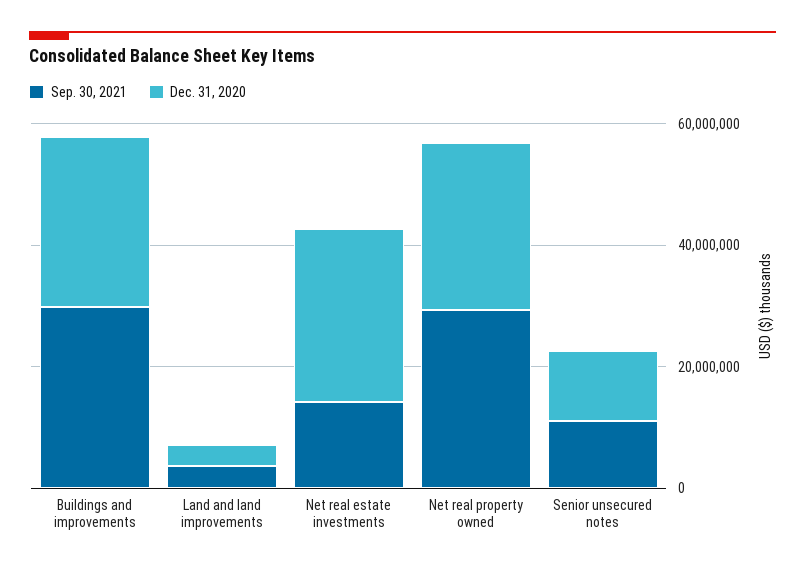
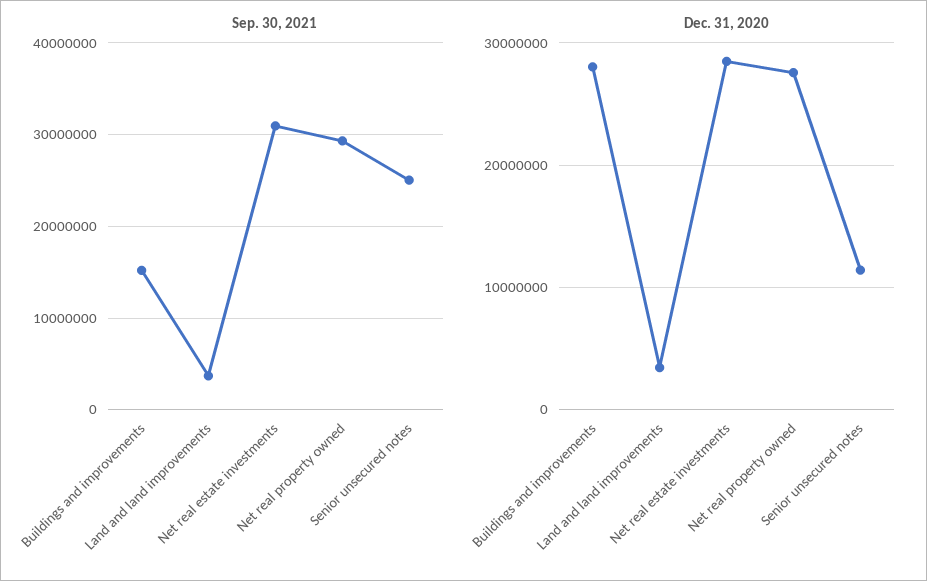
Sep. 30, 2021, Buildings and improvements: 30000000 -> 15000000
Sep. 30, 2021, Net real estate investments: 15000000 -> 31000000
Sep. 30, 2021, Senior unsecured notes: 10000000 -> 25000000

